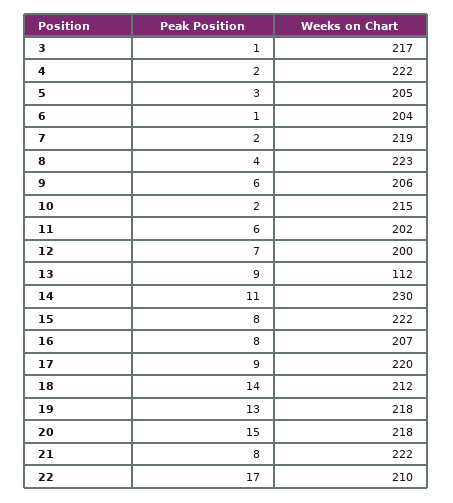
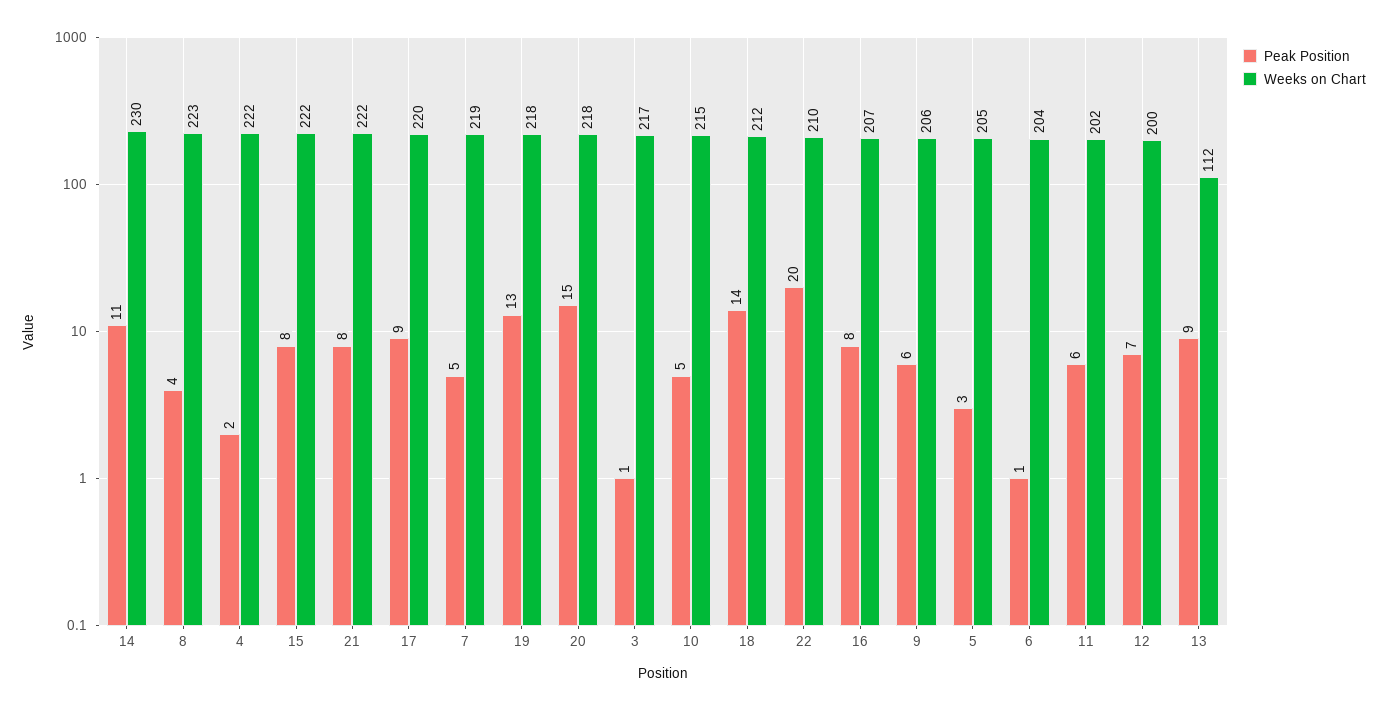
Peak Position, 7: 2 -> 5
Peak Position, 10: 2 -> 5
Peak Position, 22: 17 -> 20

